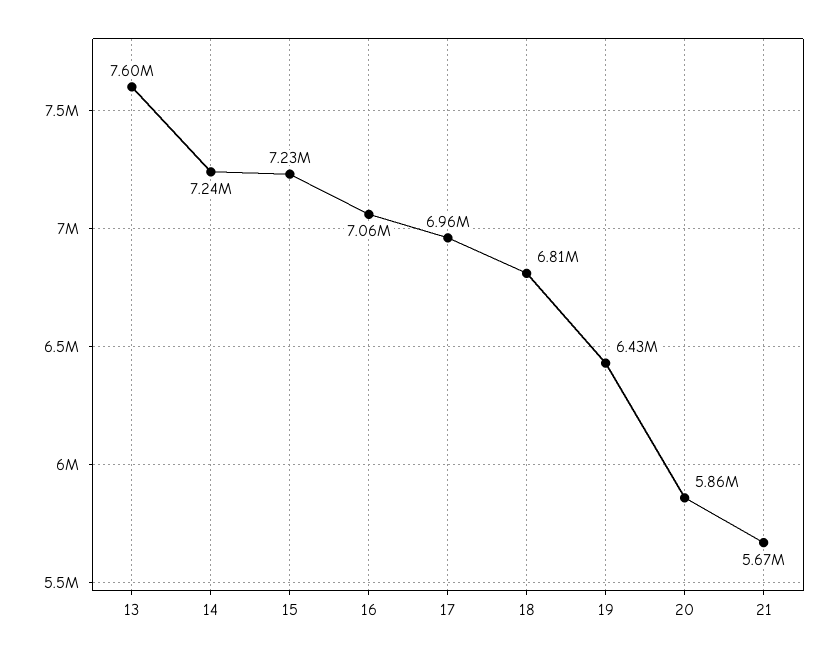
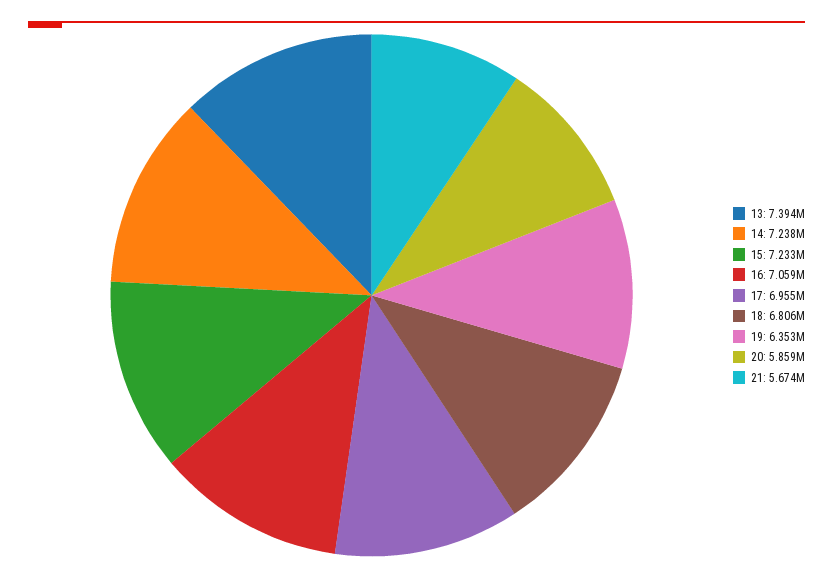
13: 7600000 -> 7394000
19: 6430000 -> 6353000

